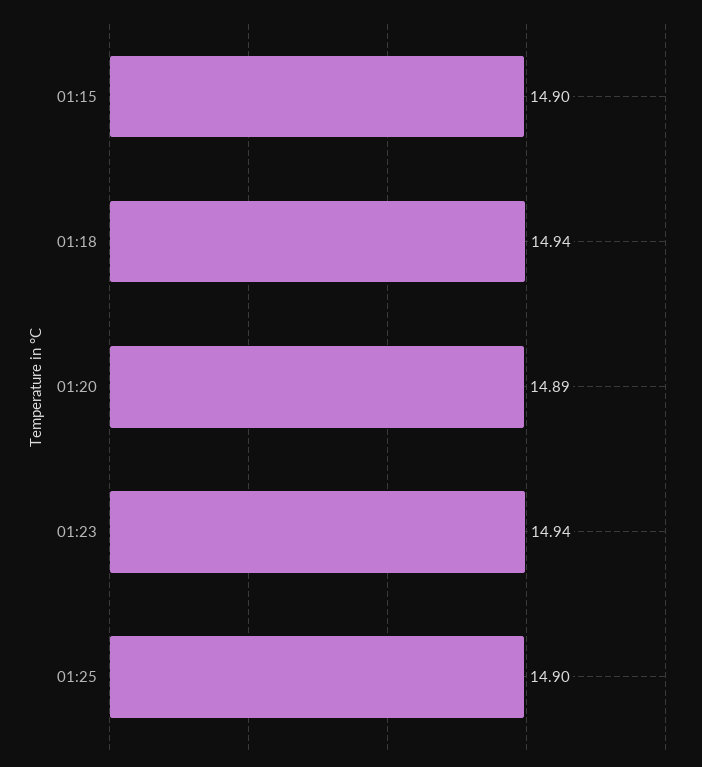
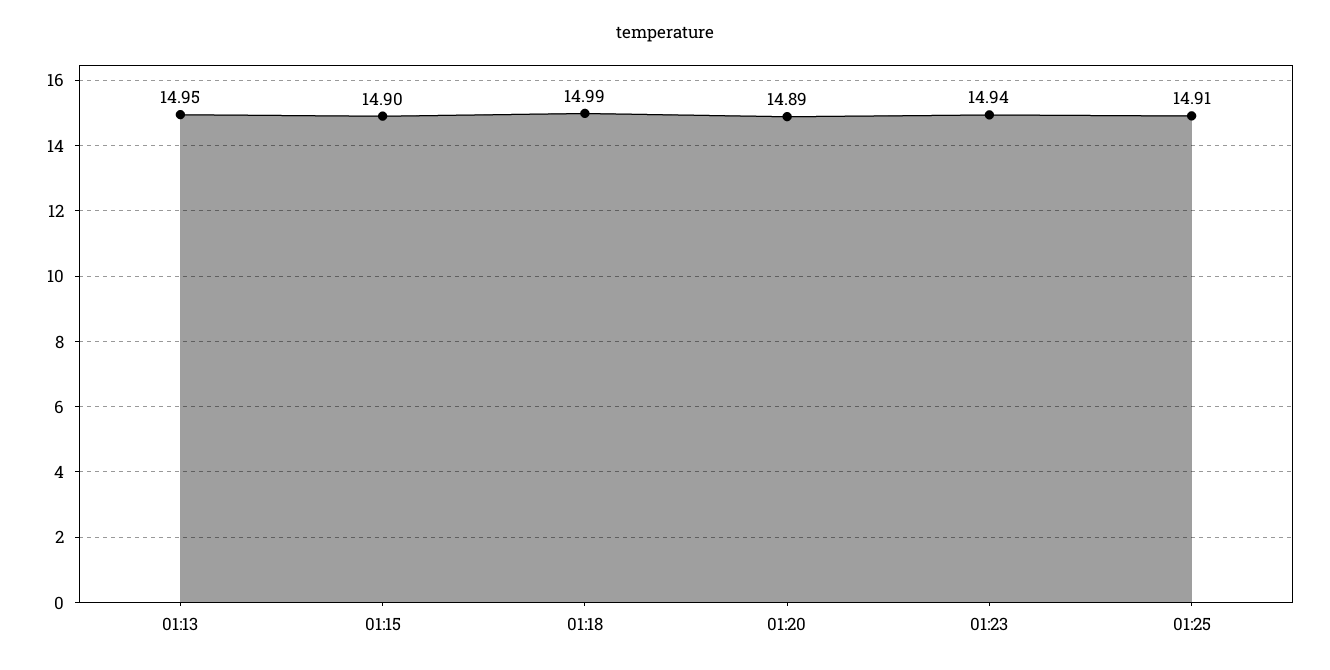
01:18: 14.94 -> 14.99
01:25: 14.9 -> 14.91
01:13: none -> 14.95

